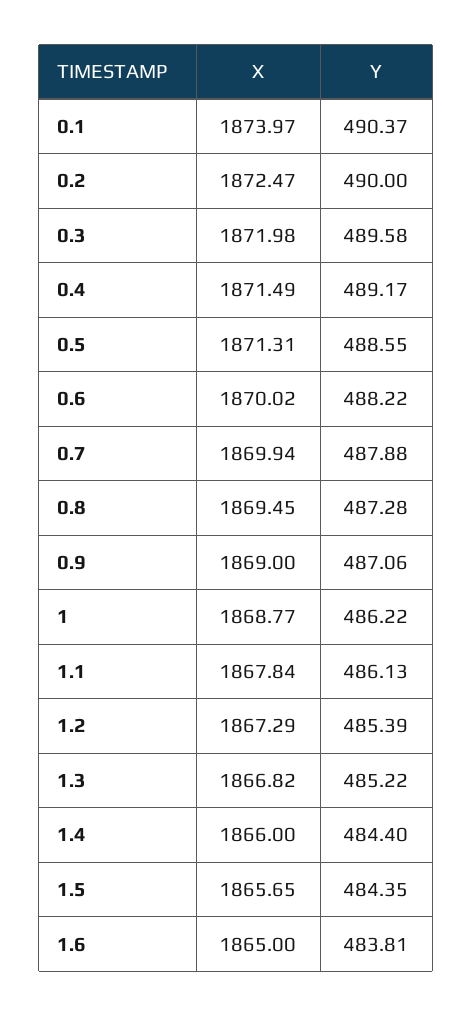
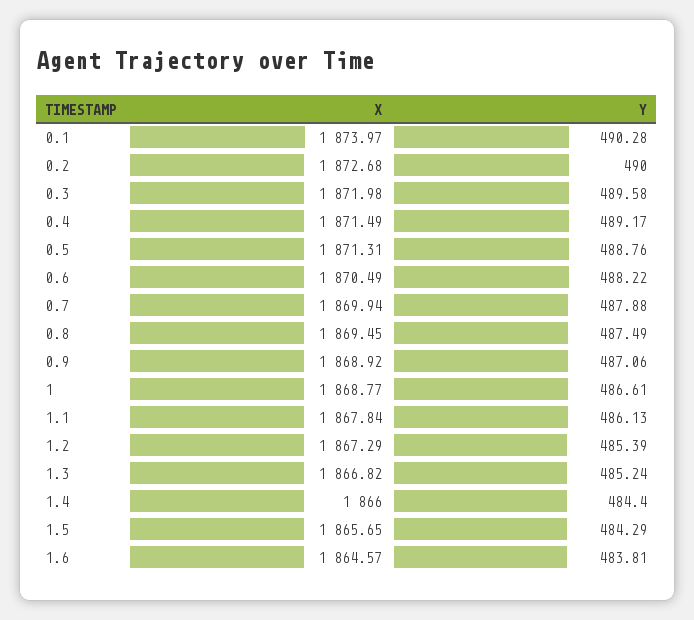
Y, 0.1: 490.37 -> 490.28
X, 0.2: 1872.47 -> 1872.68
Y, 0.5: 488.55 -> 488.76
X, 0.6: 1870.02 -> 1870.49
Y, 0.8: 487.28 -> 487.49
X, 0.9: 1869 -> 1868.92
Y, 1: 486.22 -> 486.61
Y, 1.3: 485.22 -> 485.24
Y, 1.5: 484.35 -> 484.29
X, 1.6: 1865 -> 1864.57

